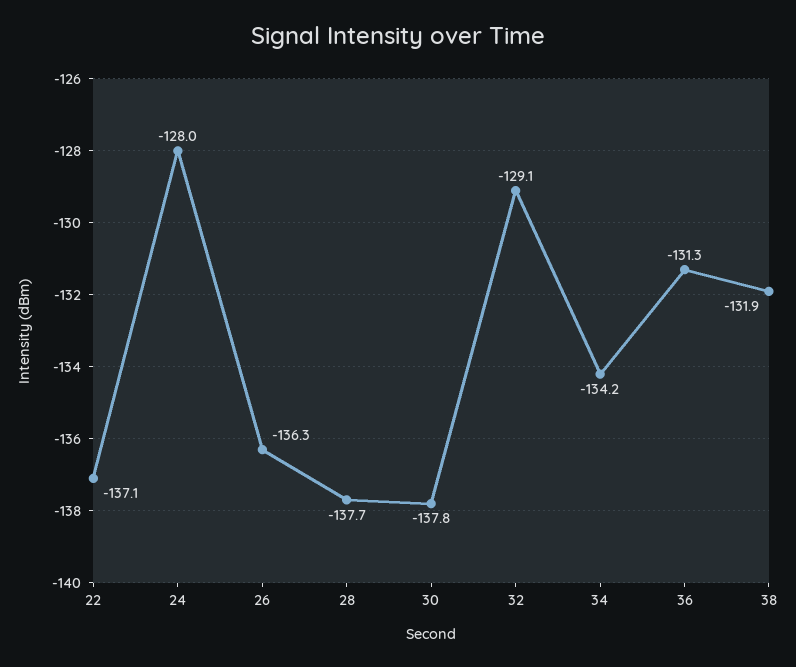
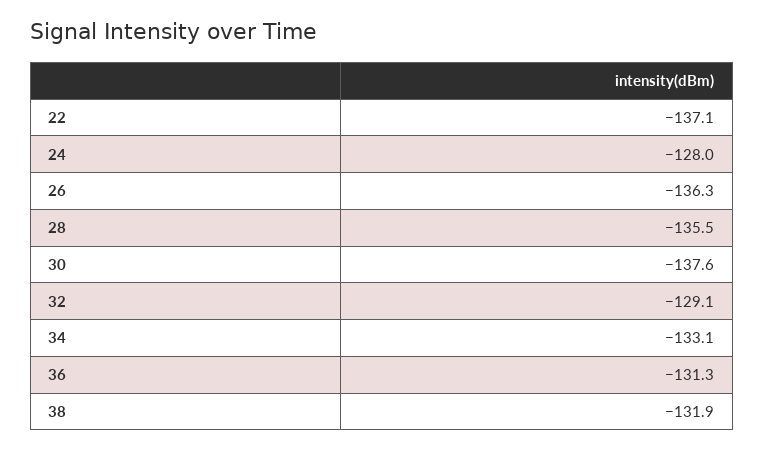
28: -137.7 -> -135.5
30: -137.8 -> -137.6
34: -134.2 -> -133.1

